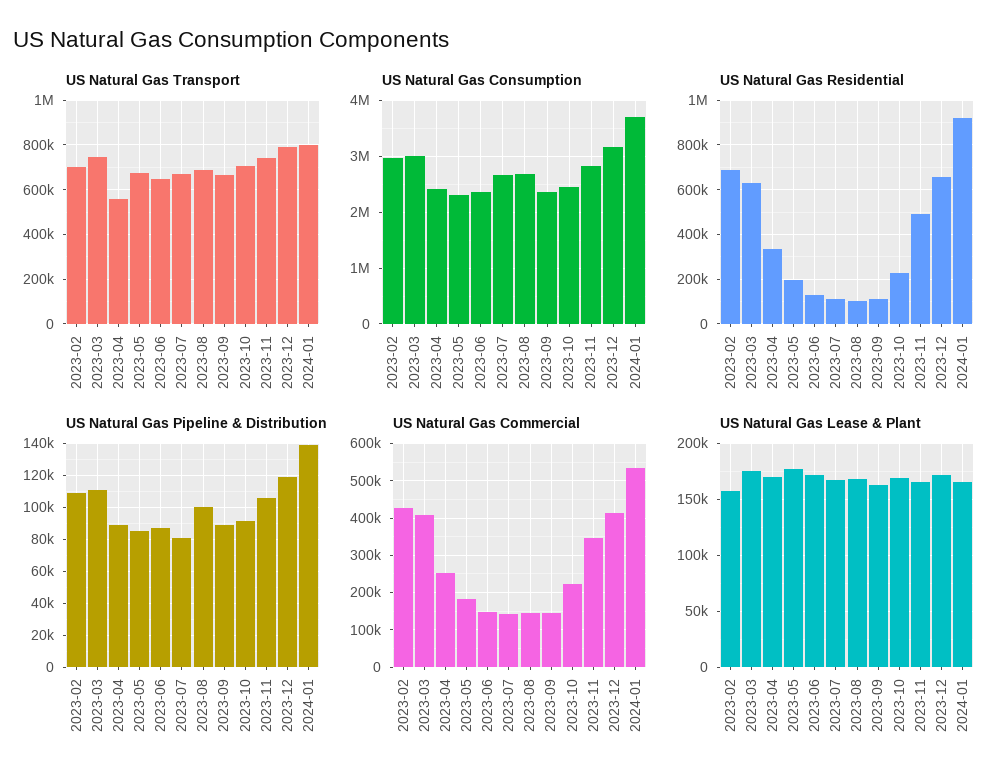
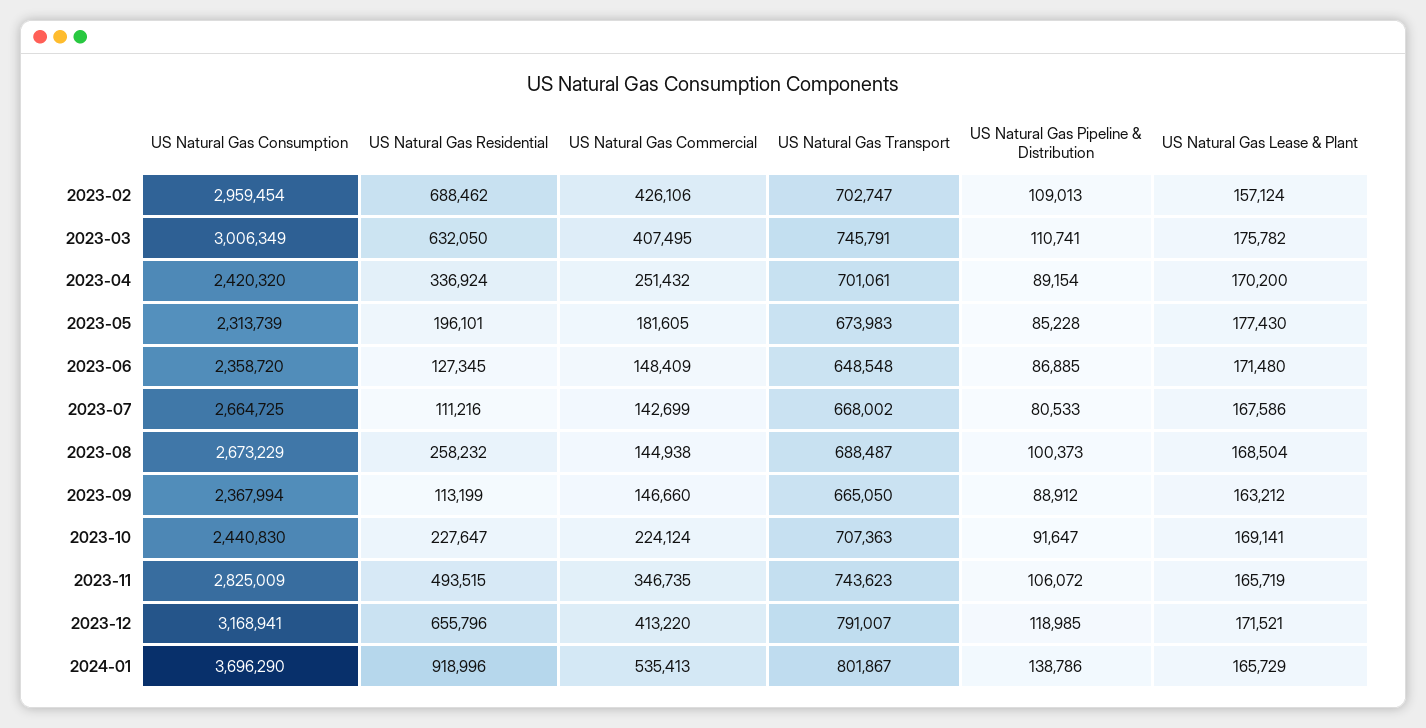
US Natural Gas Transport, 2023-04: 550000 -> 701061
US Natural Gas Residential, 2023-08: 100000 -> 258232

